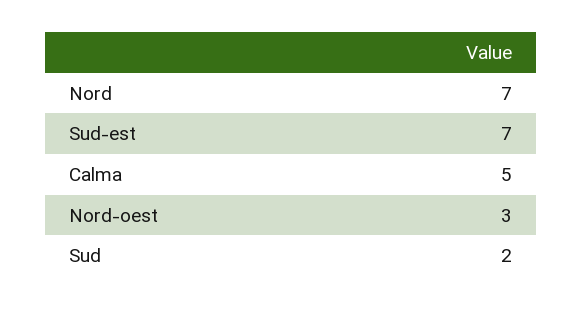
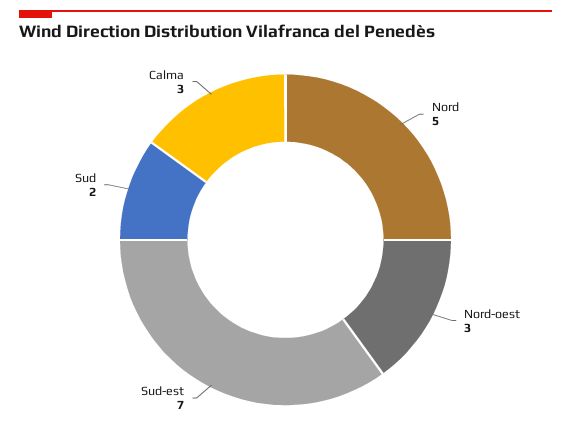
Nord: 7 -> 5
Calma: 5 -> 3

